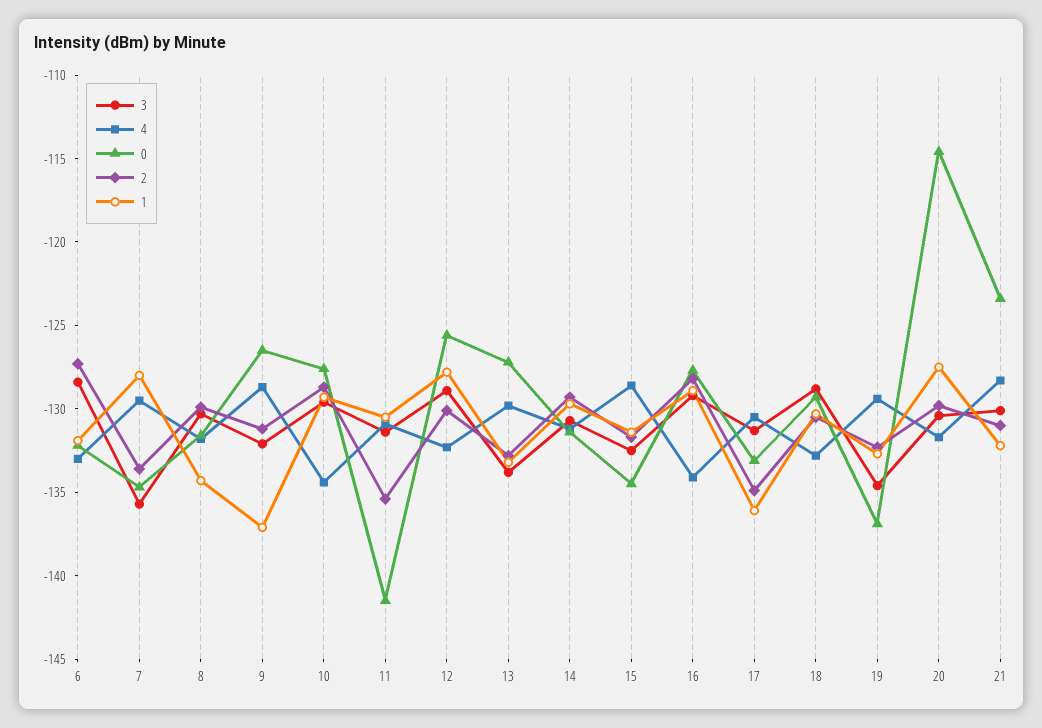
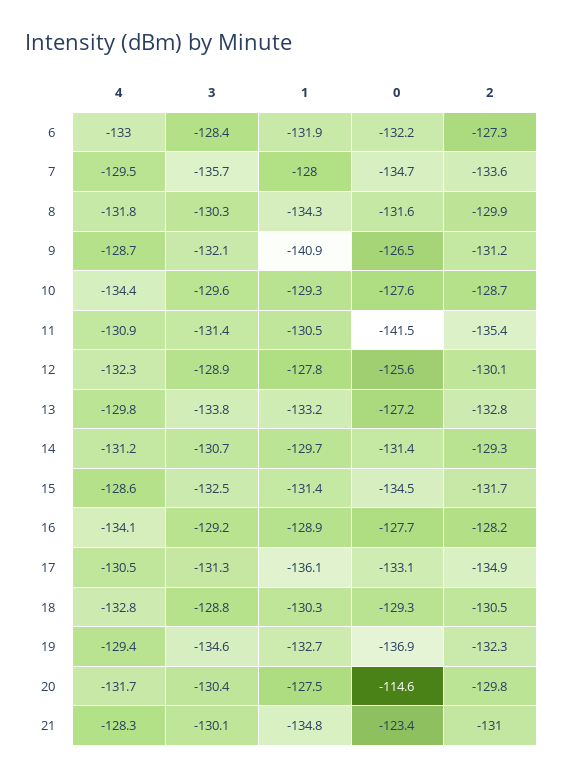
1, 9: -137 -> -140.9
1, 21: -132 -> -134.8

